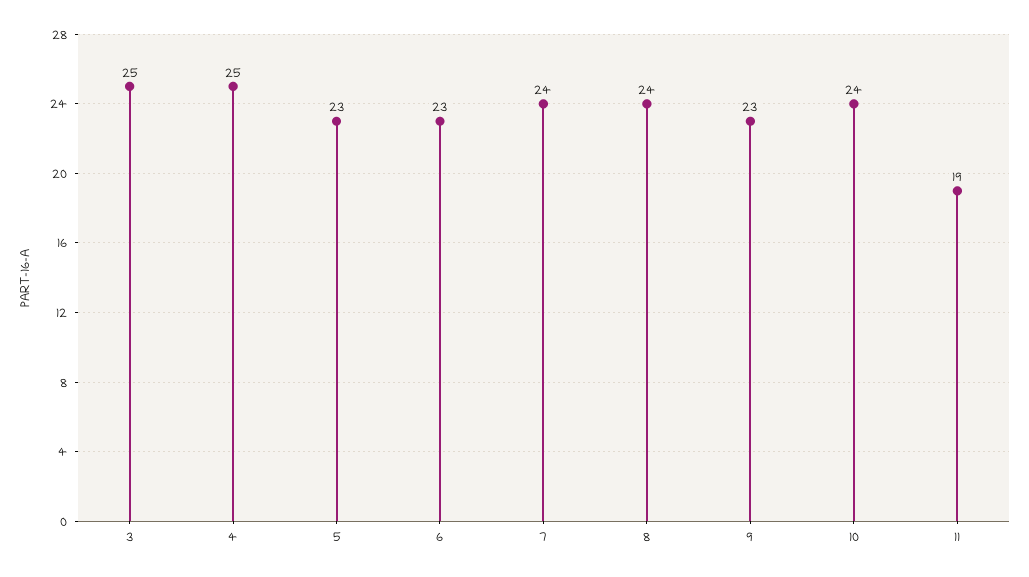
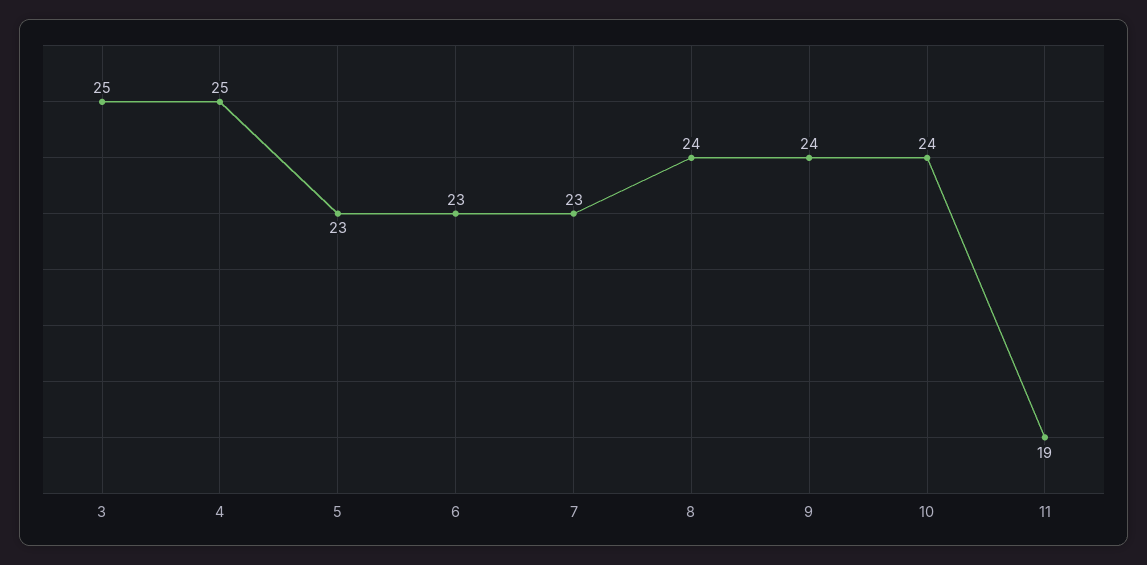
7: 24 -> 23
9: 23 -> 24

